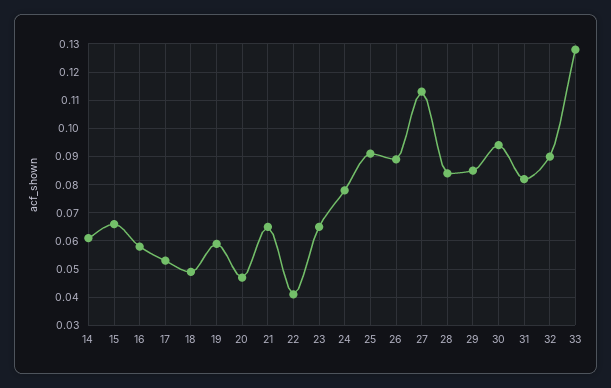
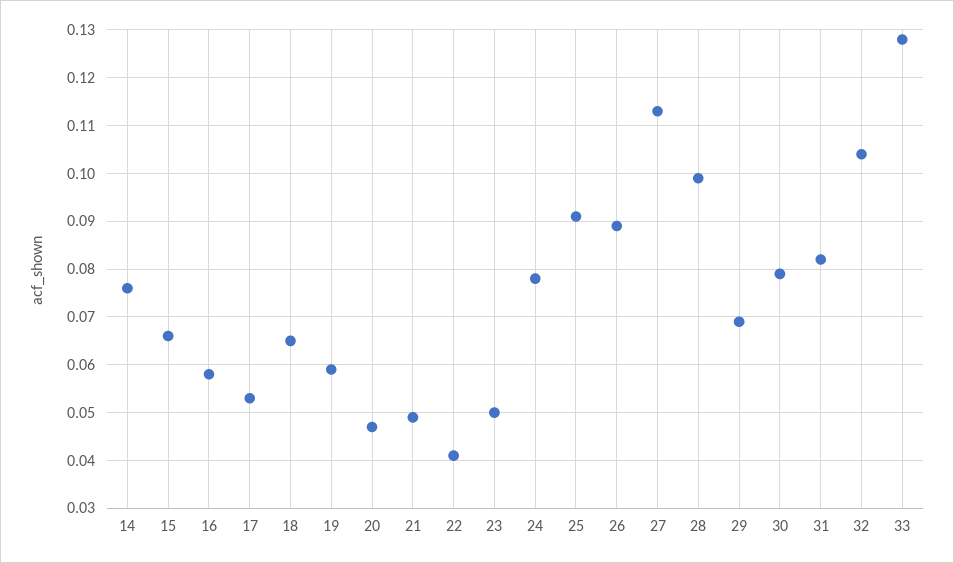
14: 0.06 -> 0.075
18: 0.05 -> 0.065
21: 0.065 -> 0.05
23: 0.065 -> 0.05
28: 0.085 -> 0.1
29: 0.085 -> 0.07
30: 0.095 -> 0.08
32: 0.09 -> 0.105

